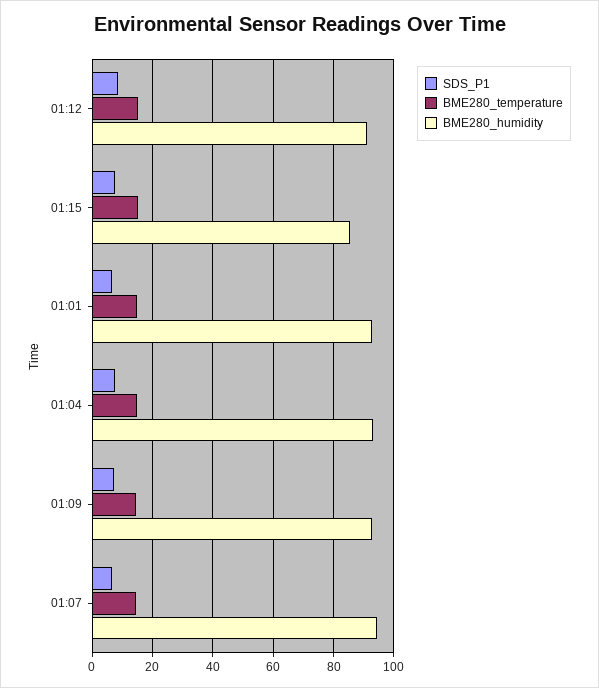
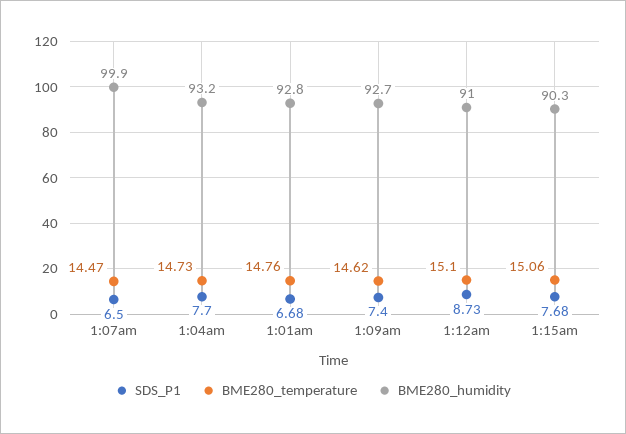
BME280_humidity, 01:15: 86 -> 90.3
BME280_humidity, 01:07: 94 -> 99.9

